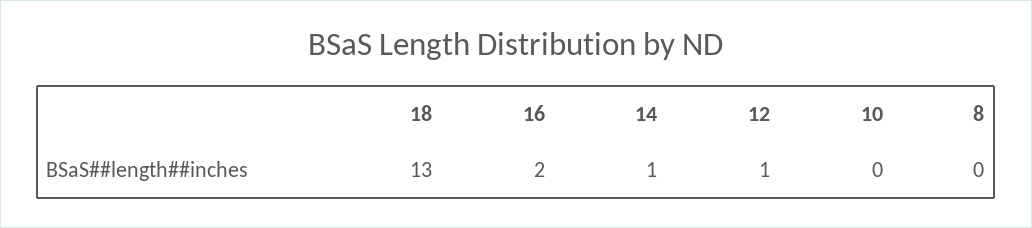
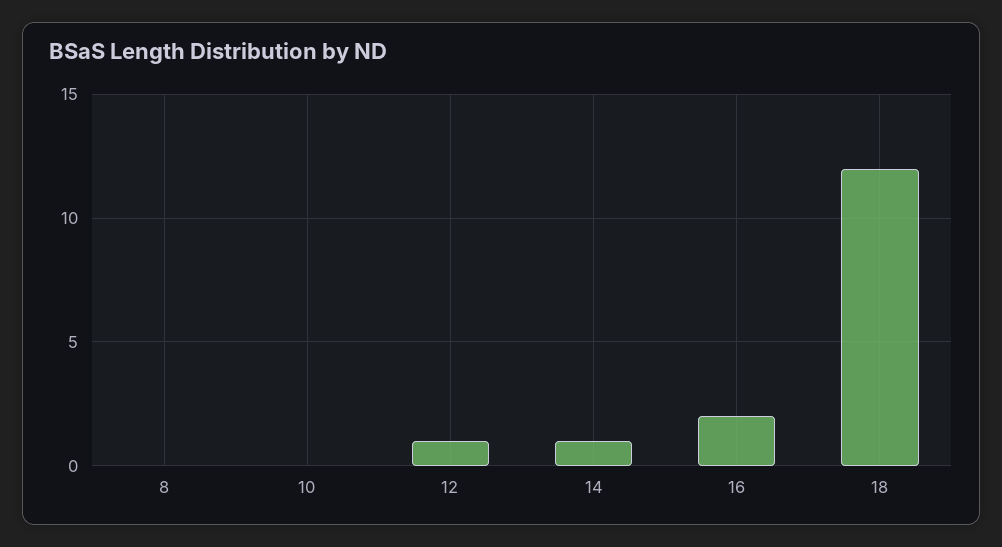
18: 13 -> 12

